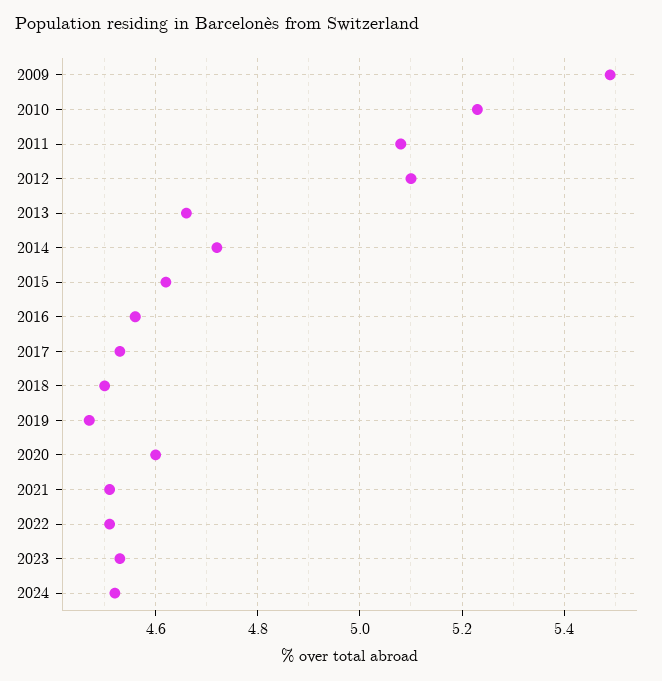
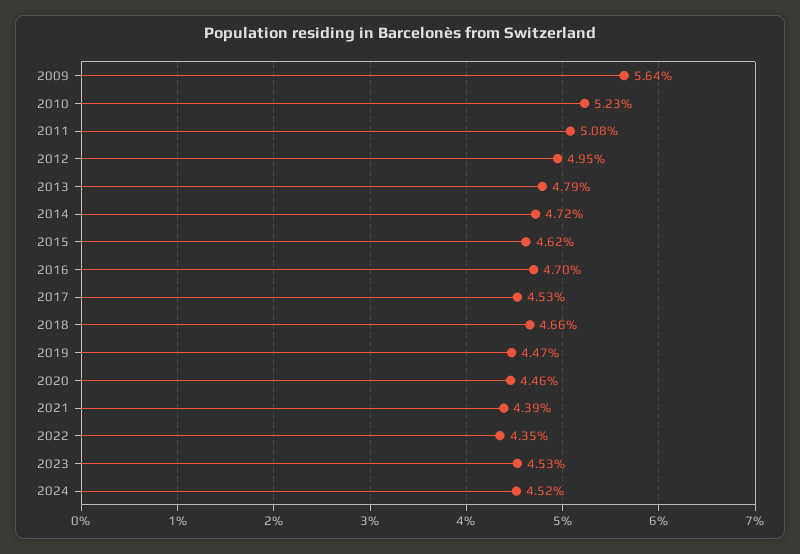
2009: 5.5 -> 5.64
2012: 5.1 -> 4.95
2013: 4.65 -> 4.79
2016: 4.55 -> 4.7
2018: 4.5 -> 4.66
2020: 4.6 -> 4.46
2021: 4.5 -> 4.39
2022: 4.5 -> 4.35

